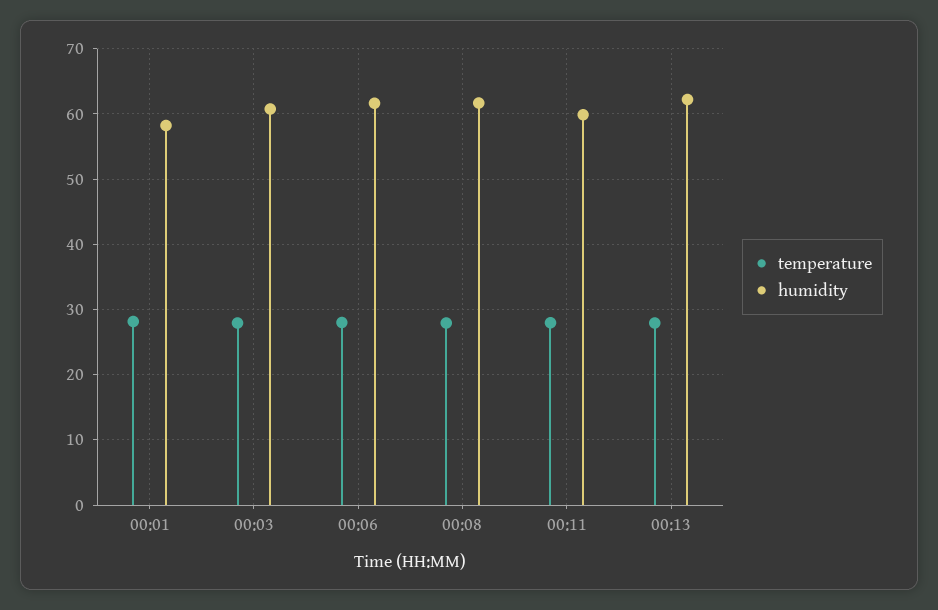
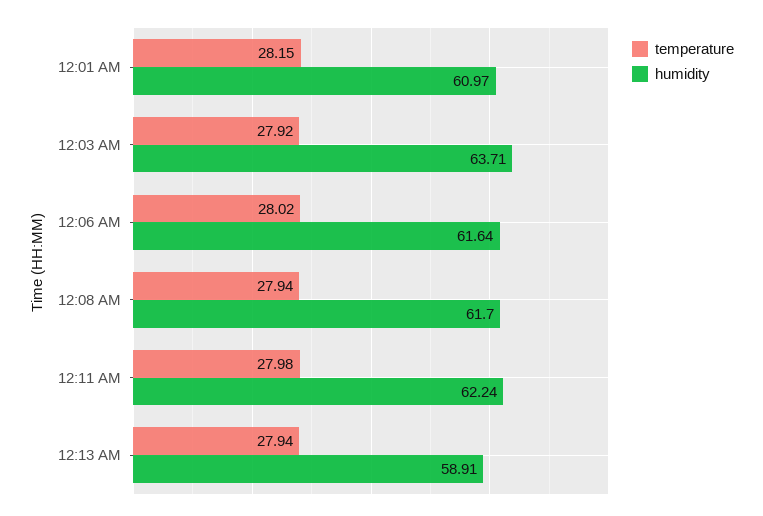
humidity, 00:01: 58 -> 60.97
humidity, 00:03: 61 -> 63.71
humidity, 00:11: 60 -> 62.24
humidity, 00:13: 62 -> 58.91

